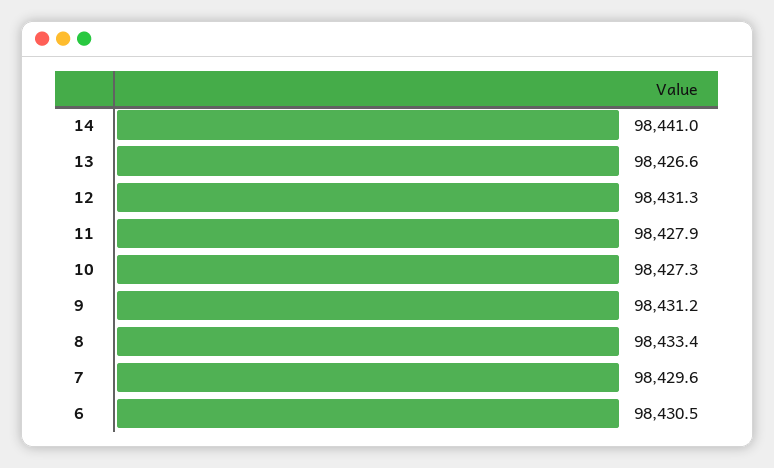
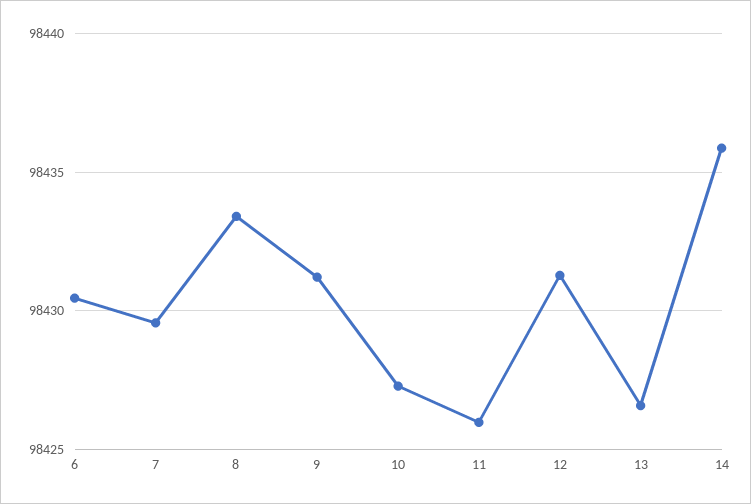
14: 98441 -> 98436
11: 98427.9 -> 98426

